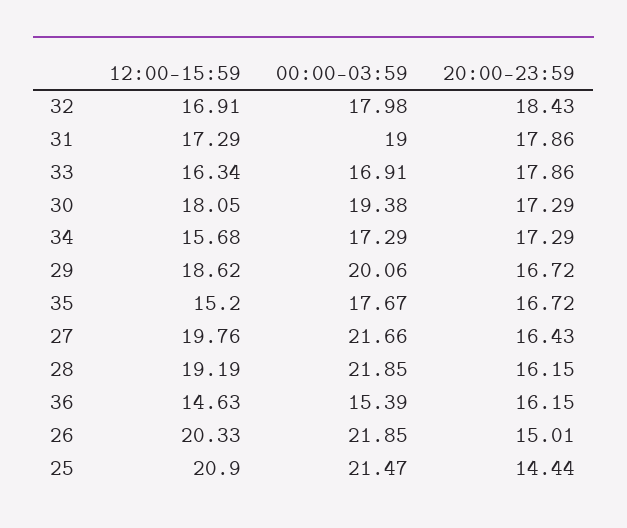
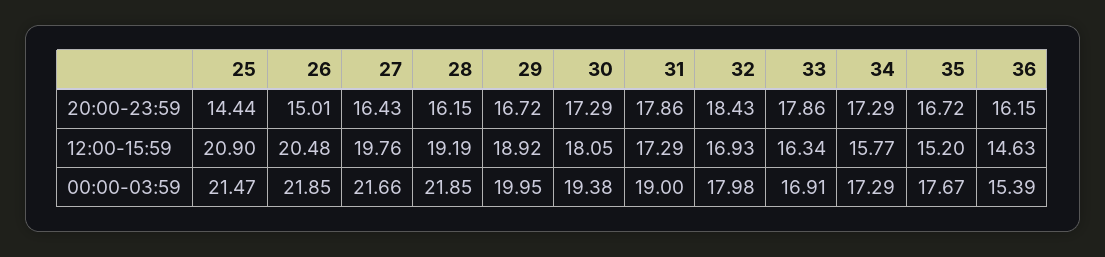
12:00-15:59, 32: 16.91 -> 16.93
12:00-15:59, 34: 15.68 -> 15.77
12:00-15:59, 29: 18.62 -> 18.92
00:00-03:59, 29: 20.06 -> 19.95
12:00-15:59, 26: 20.33 -> 20.48

